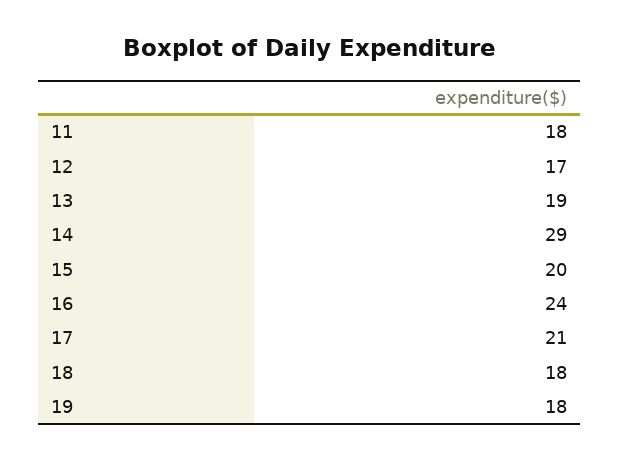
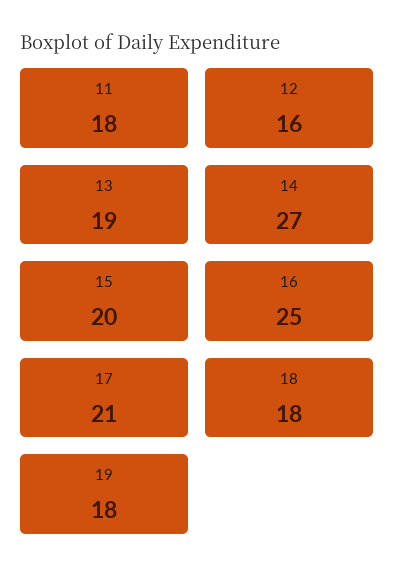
12: 17 -> 16
14: 29 -> 27
16: 24 -> 25

